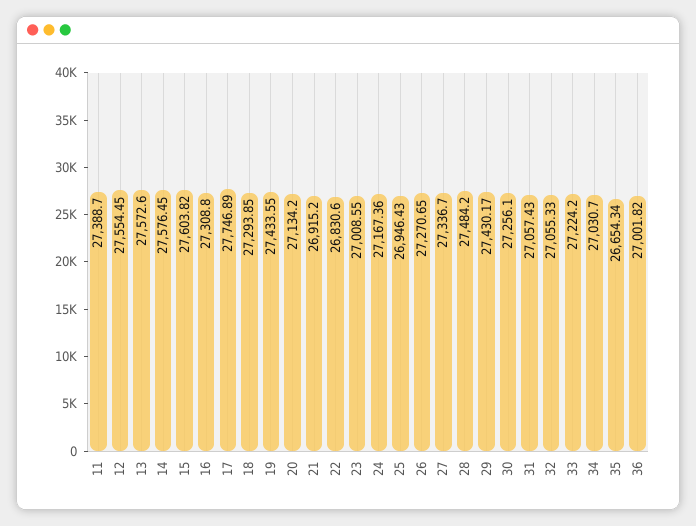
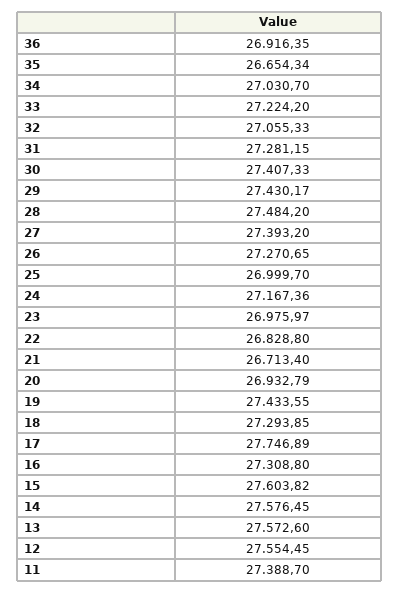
20: 27134.2 -> 26932.79
21: 26915.2 -> 26713.4
22: 26830.6 -> 26828.8
23: 27008.55 -> 26975.97
25: 26946.43 -> 26999.7
27: 27336.7 -> 27393.2
30: 27256.1 -> 27407.33
31: 27057.43 -> 27281.15
36: 27001.82 -> 26916.35

